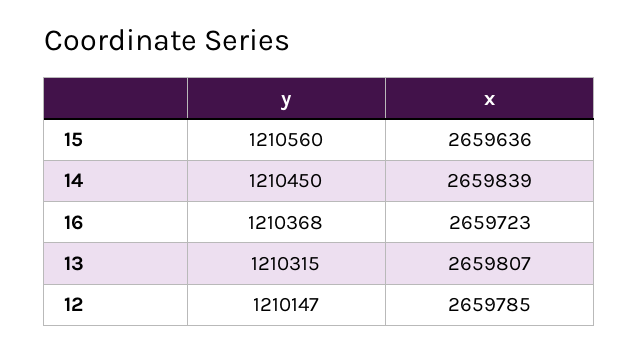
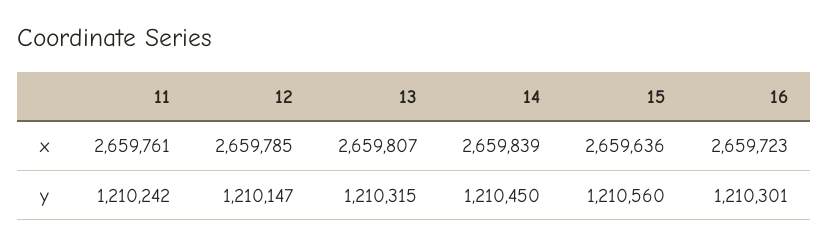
y, 16: 1210368 -> 1210301
x, 11: none -> 2659761
y, 11: none -> 1210242

